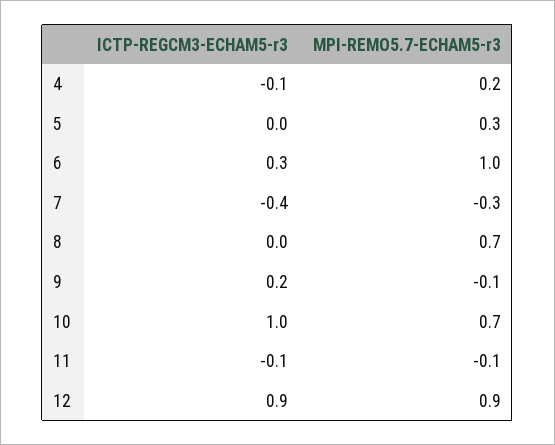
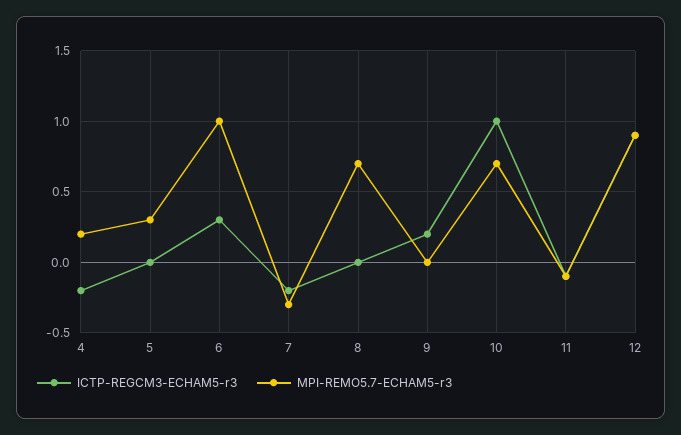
ICTP-REGCM3-ECHAM5-r3, 4: -0.1 -> -0.2
ICTP-REGCM3-ECHAM5-r3, 7: -0.4 -> -0.2
MPI-REMO5.7-ECHAM5-r3, 9: -0.1 -> 0

